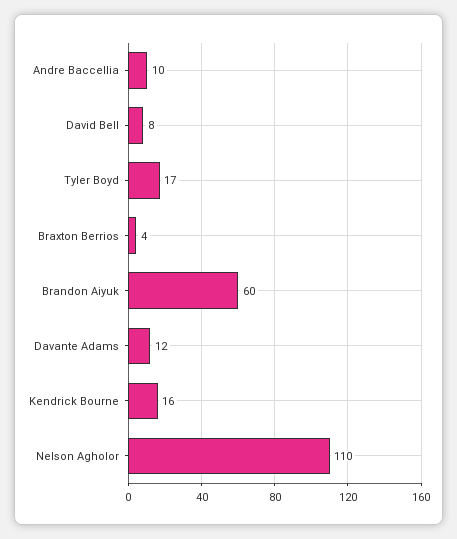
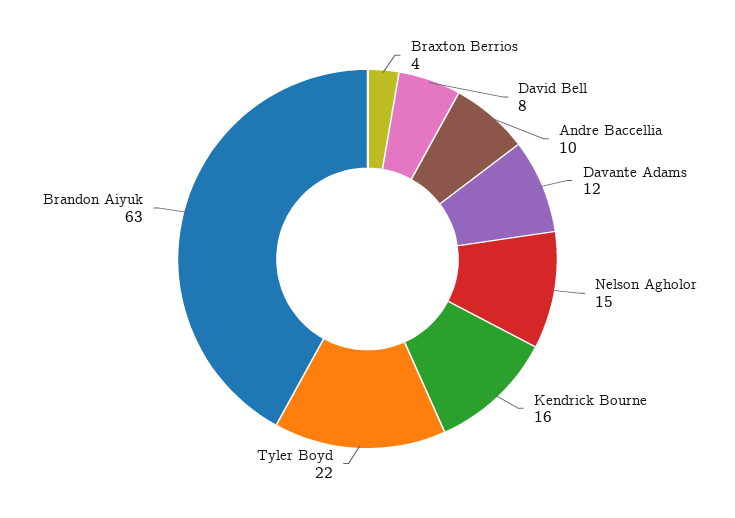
Tyler Boyd: 17 -> 22
Brandon Aiyuk: 60 -> 63
Nelson Agholor: 110 -> 15

